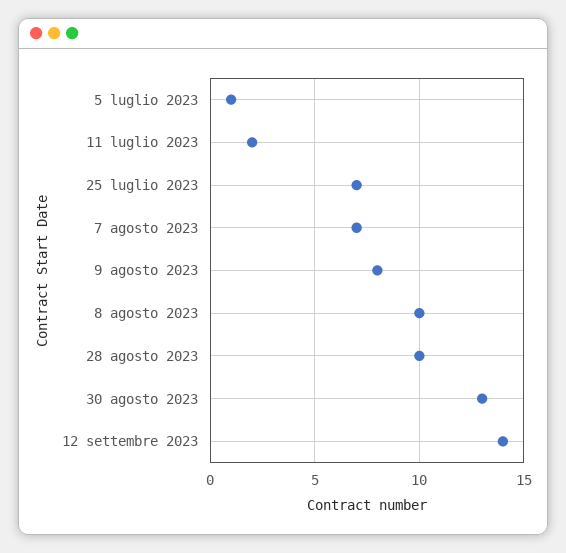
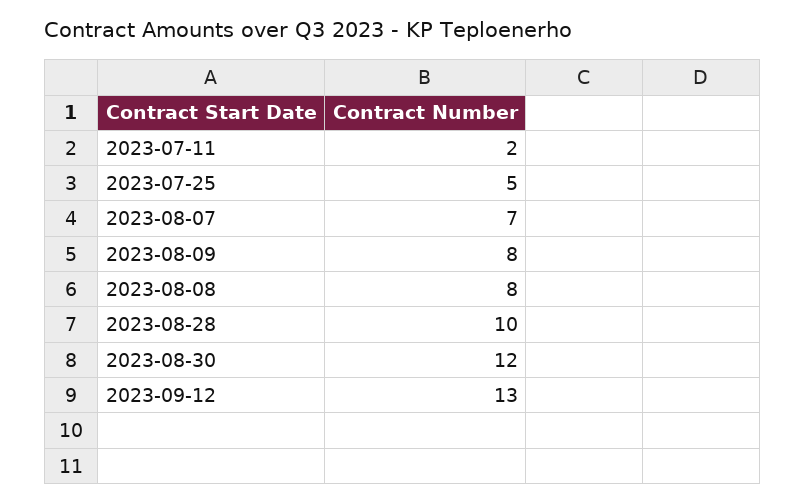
5 luglio 2023: 1 -> none
25 luglio 2023: 7 -> 5
8 agosto 2023: 10 -> 8
30 agosto 2023: 13 -> 12
12 settembre 2023: 14 -> 13

